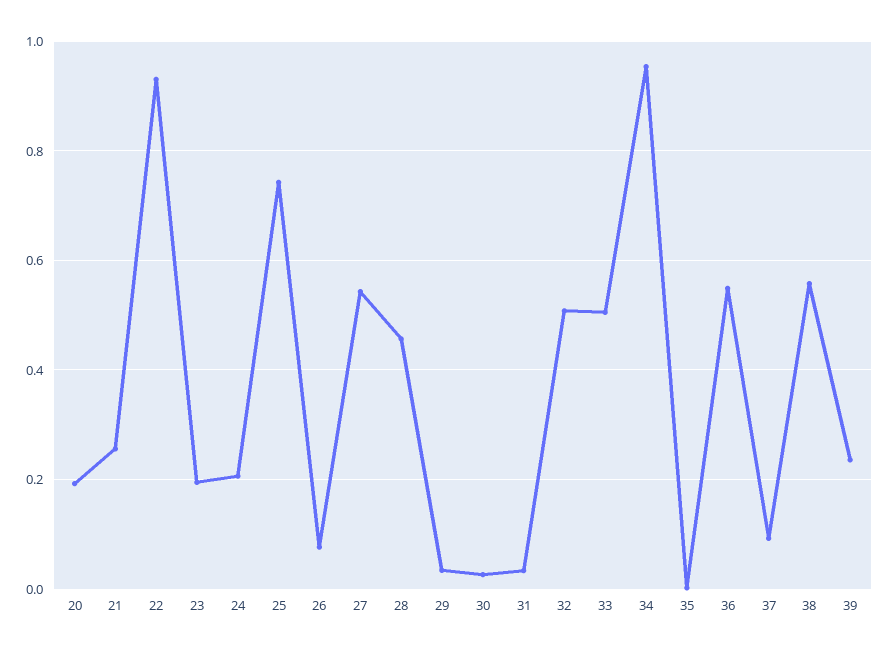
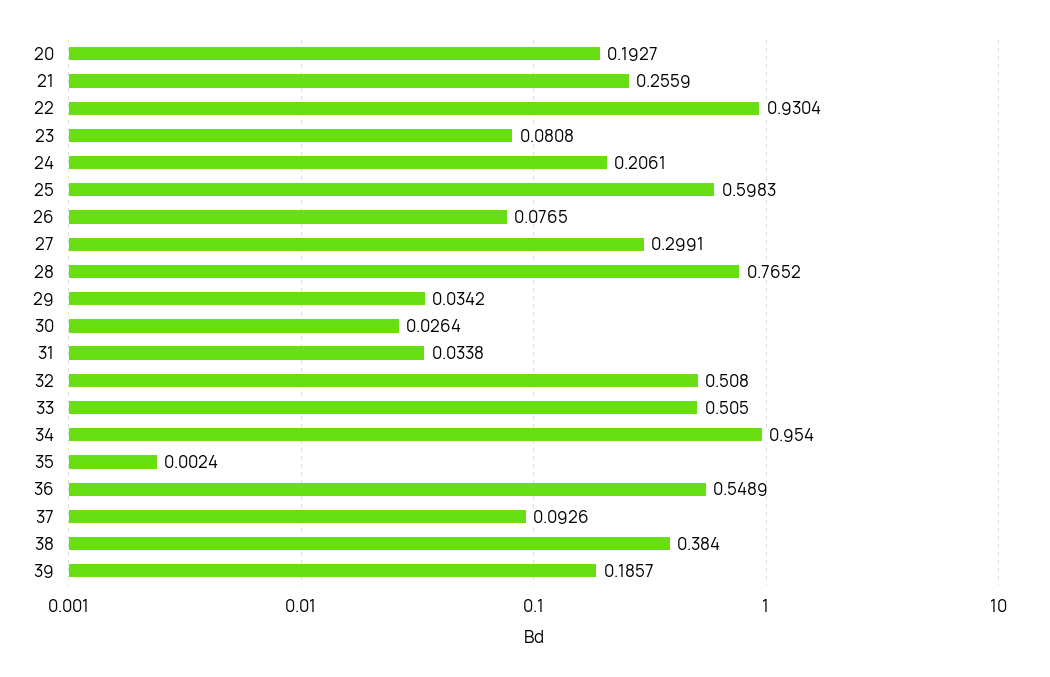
23: 0.2 -> 0.0808
25: 0.74 -> 0.5983
27: 0.54 -> 0.2991
28: 0.46 -> 0.7652
38: 0.56 -> 0.384
39: 0.24 -> 0.1857

